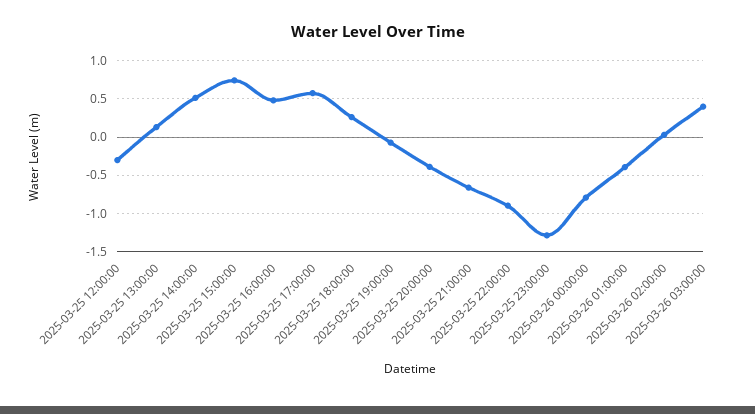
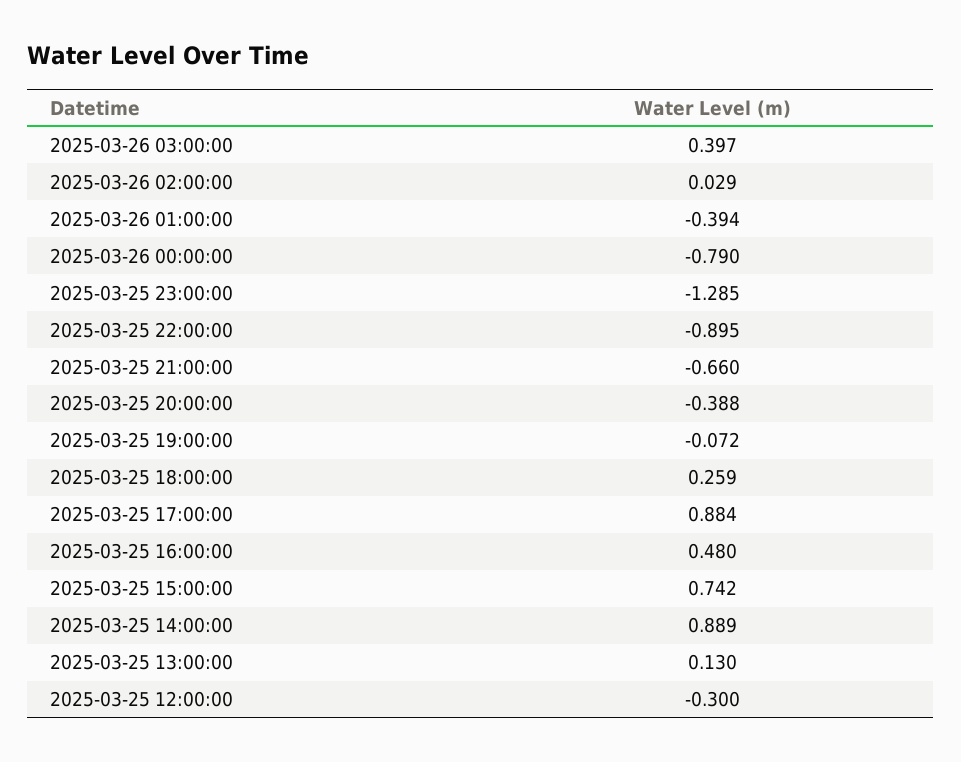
2025-03-25 14:00:00: 0.5 -> 0.889
2025-03-25 17:00:00: 0.6 -> 0.884

